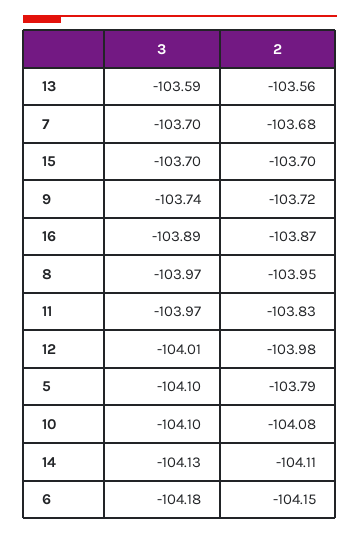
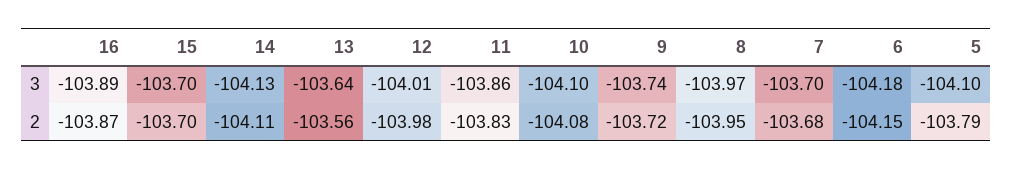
3, 13: -103.59 -> -103.64
3, 11: -103.97 -> -103.86

